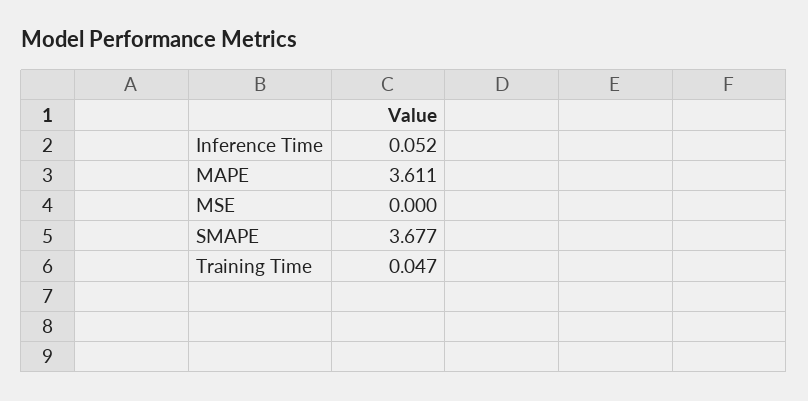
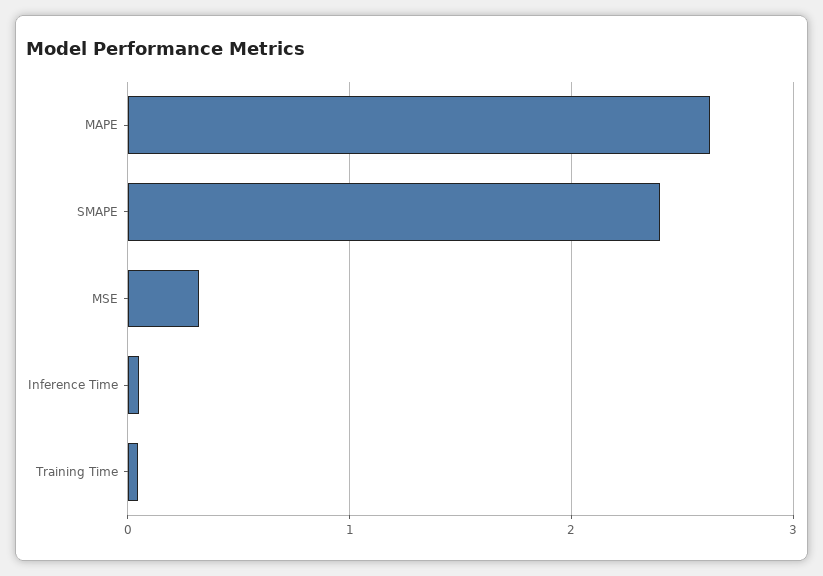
MAPE: 3.611 -> 2.6
MSE: 0 -> 0.3
SMAPE: 3.677 -> 2.4

